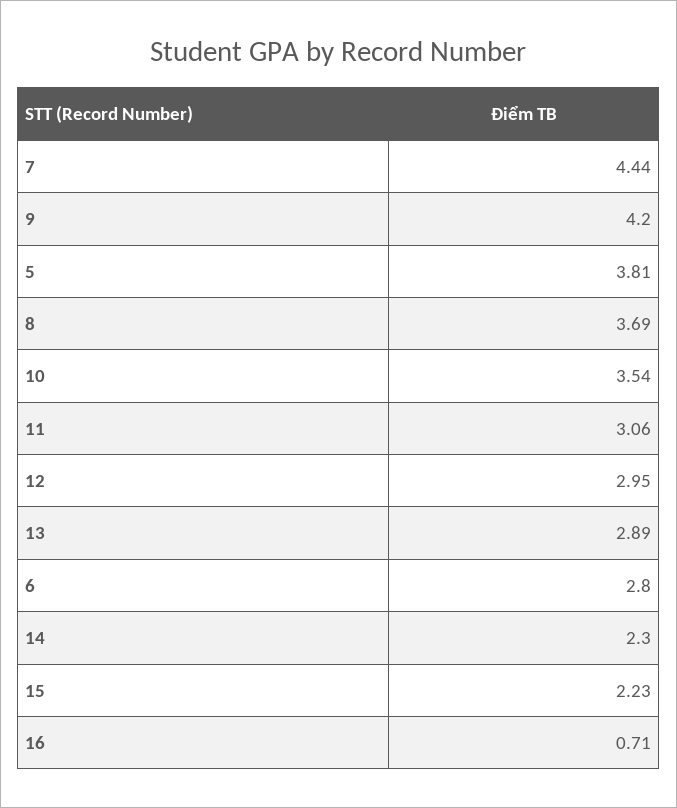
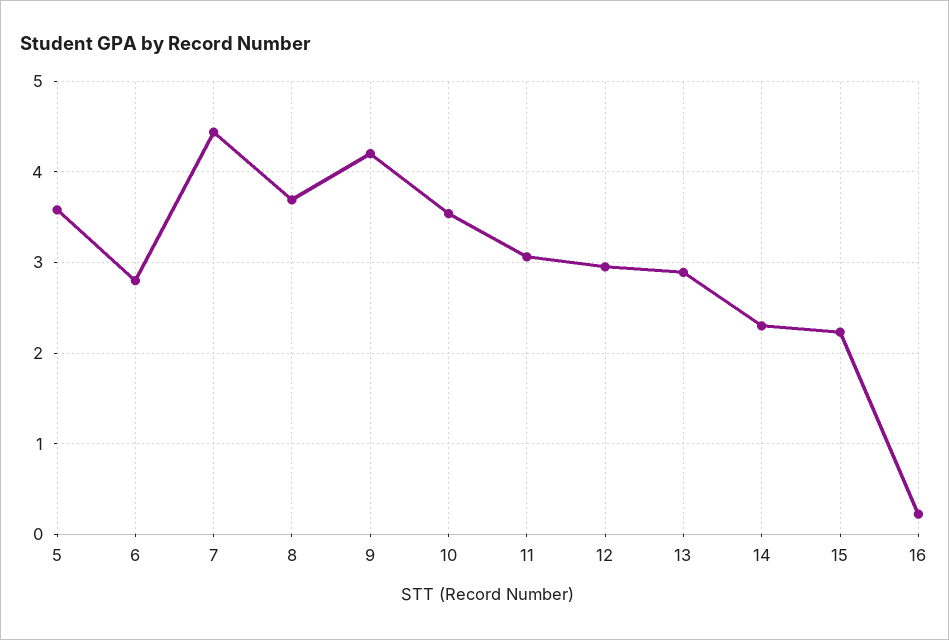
5: 3.81 -> 3.6
16: 0.71 -> 0.2

